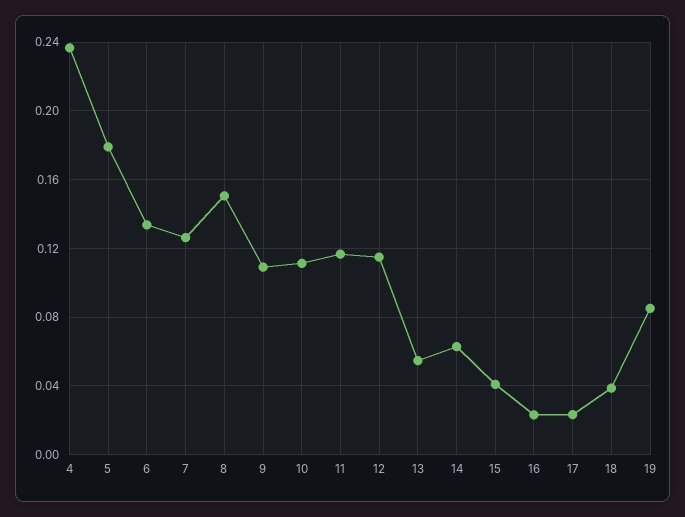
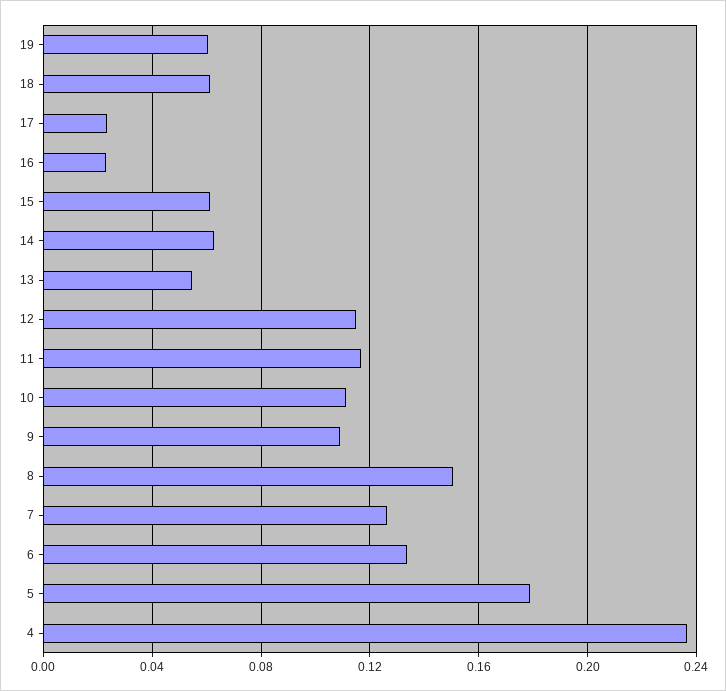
15: 0.04 -> 0.06
18: 0.04 -> 0.06
19: 0.085 -> 0.06

